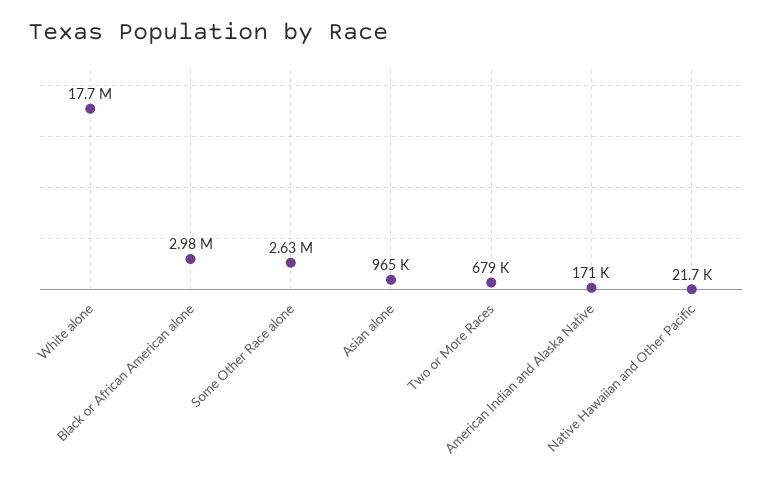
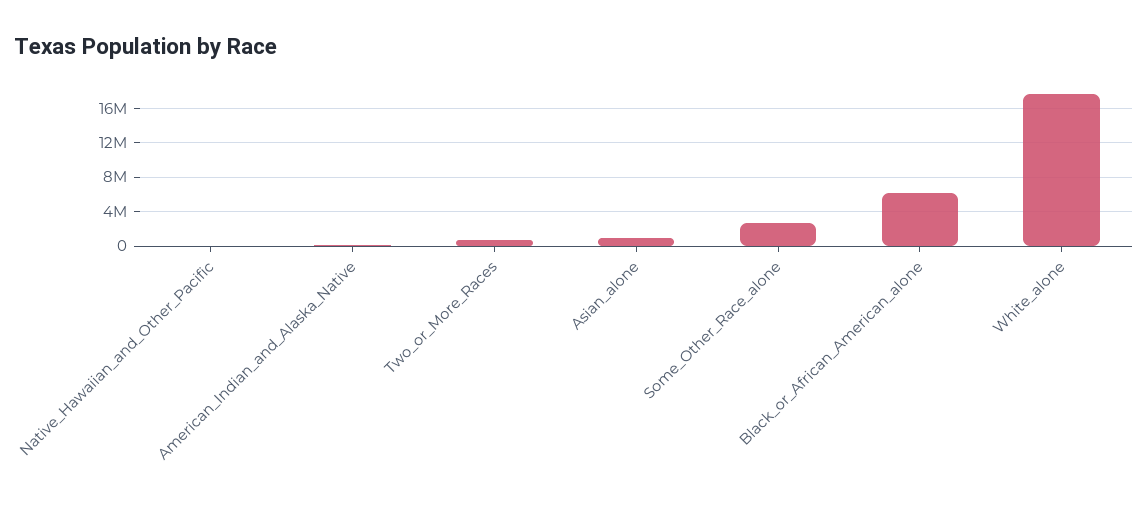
Black or African American alone: 2980000 -> 6000000

